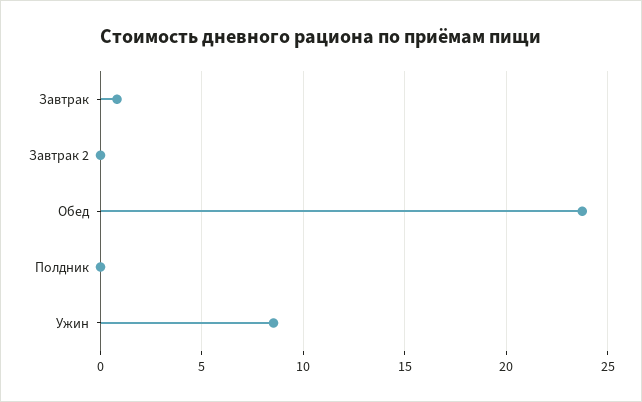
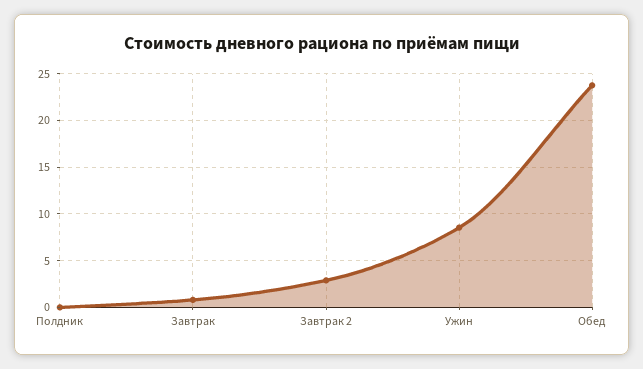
Завтрак 2: 0 -> 3

